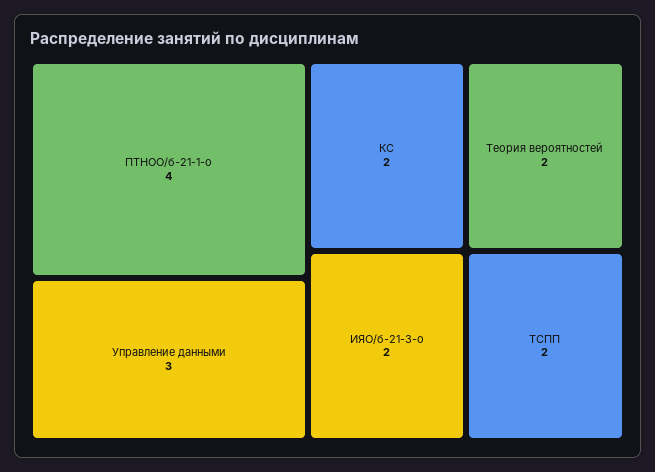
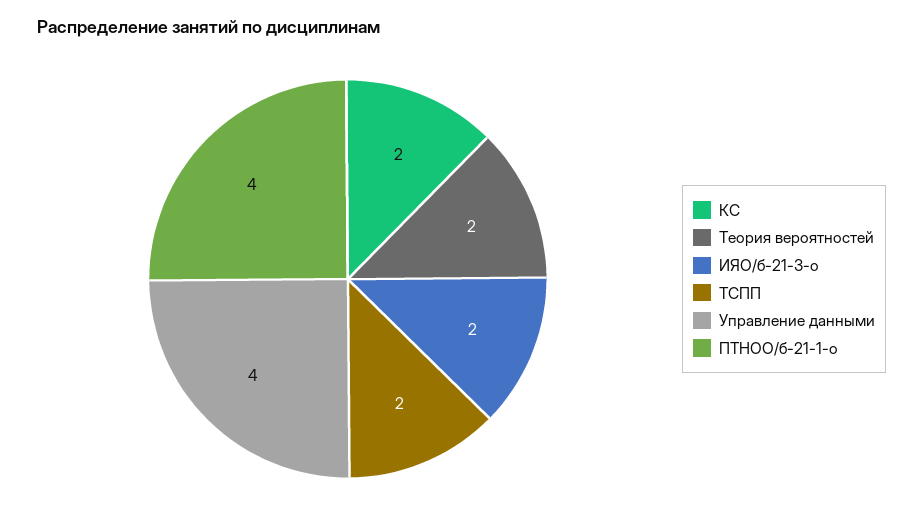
Управление данными: 3 -> 4

